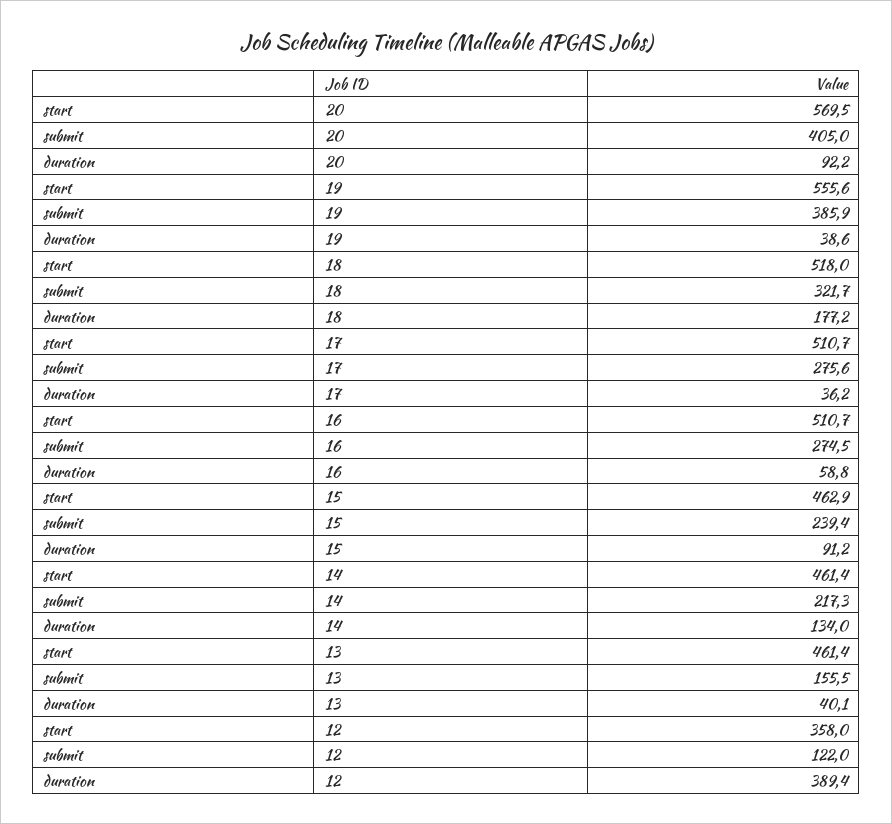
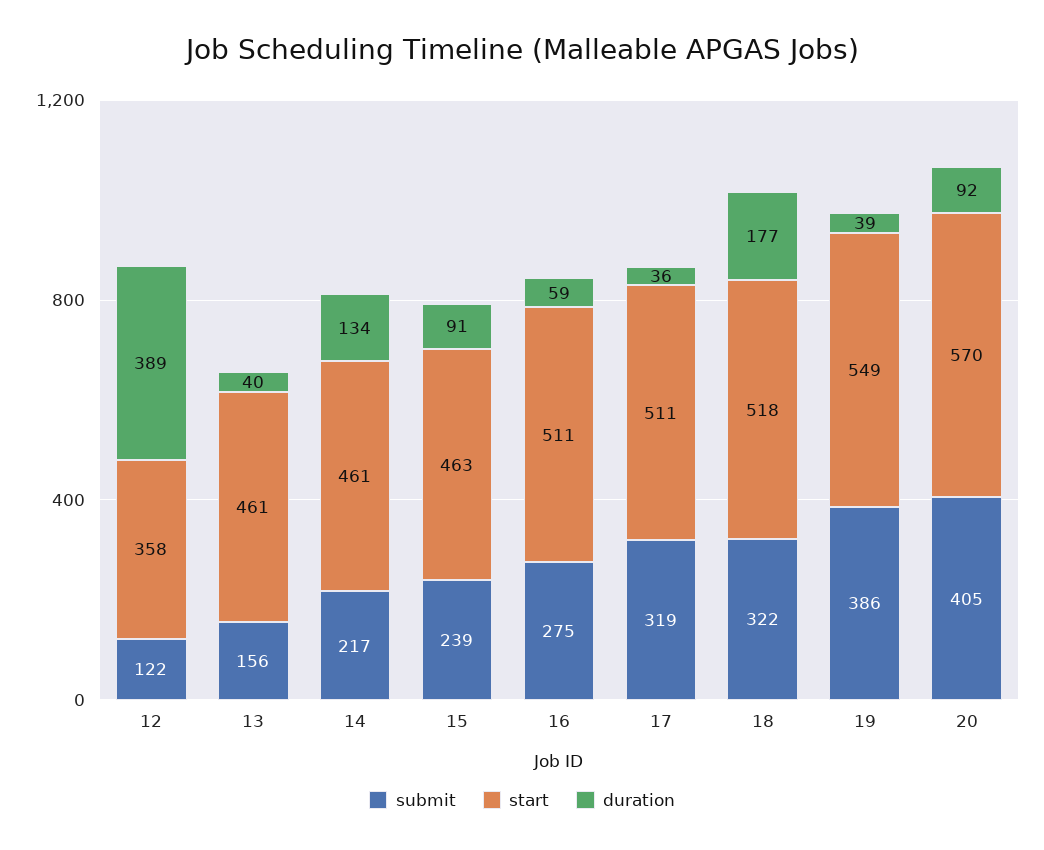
start, 19: 555.6 -> 549
submit, 17: 275.6 -> 319

